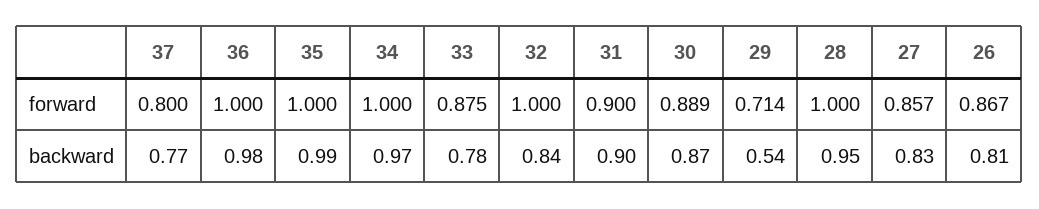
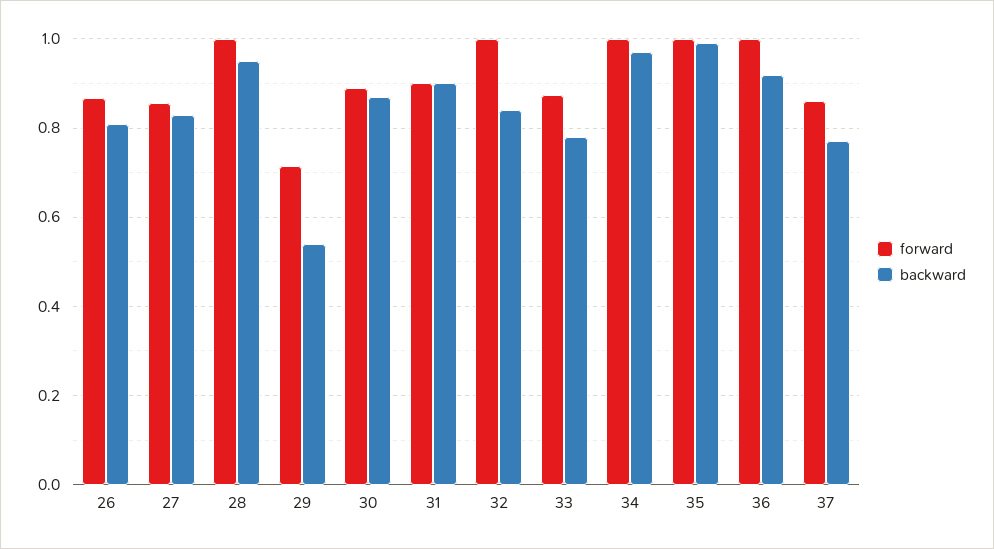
forward, 37: 0.8 -> 0.86
backward, 36: 0.98 -> 0.92

